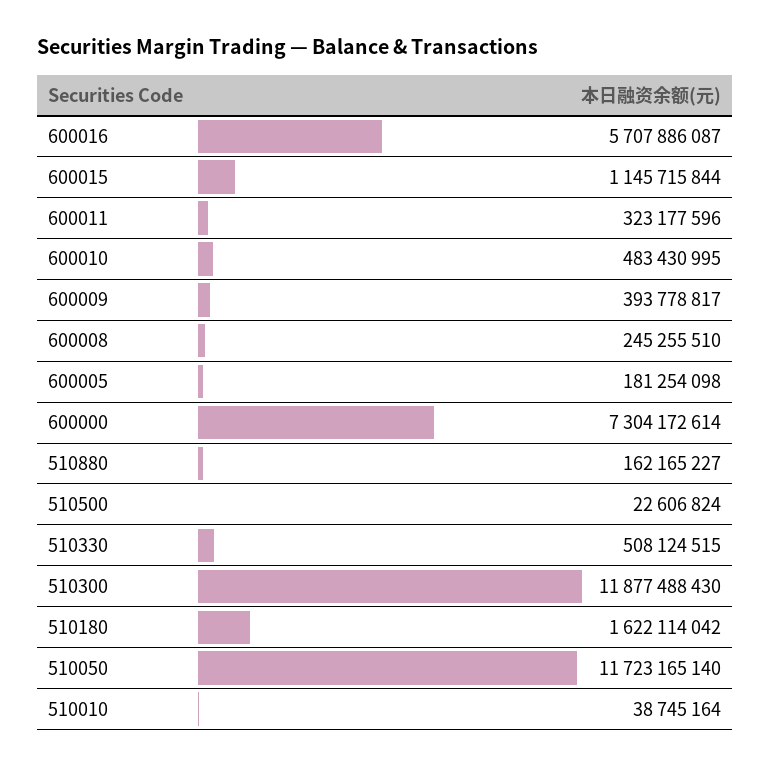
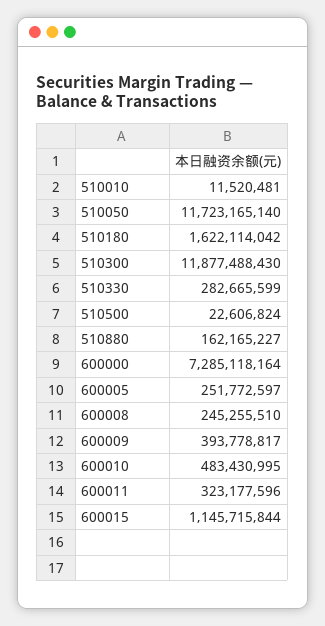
600016: 5707886087 -> none
600005: 181254098 -> 251772597
600000: 7304172614 -> 7285118164
510330: 508124515 -> 282665599
510010: 38745164 -> 11520481

